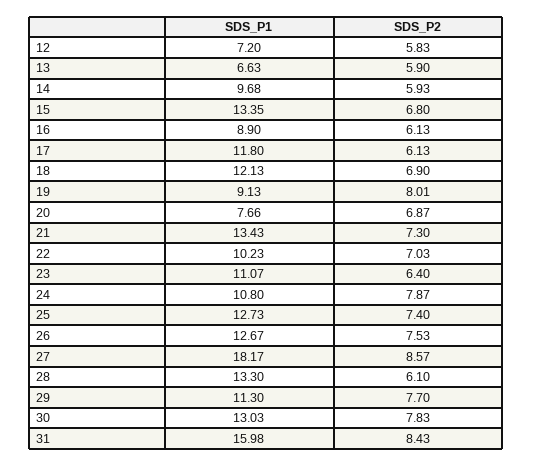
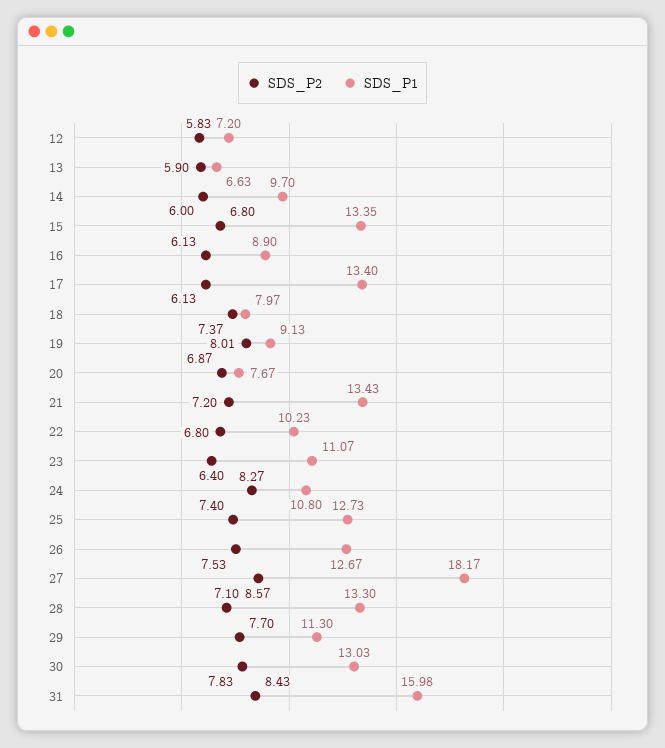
SDS_P1, 14: 9.68 -> 9.7
SDS_P2, 14: 5.93 -> 6
SDS_P1, 17: 11.8 -> 13.4
SDS_P1, 18: 12.13 -> 7.97
SDS_P2, 18: 6.9 -> 7.37
SDS_P1, 20: 7.66 -> 7.67
SDS_P2, 21: 7.3 -> 7.2
SDS_P2, 22: 7.03 -> 6.8
SDS_P2, 24: 7.87 -> 8.27
SDS_P2, 28: 6.1 -> 7.1

